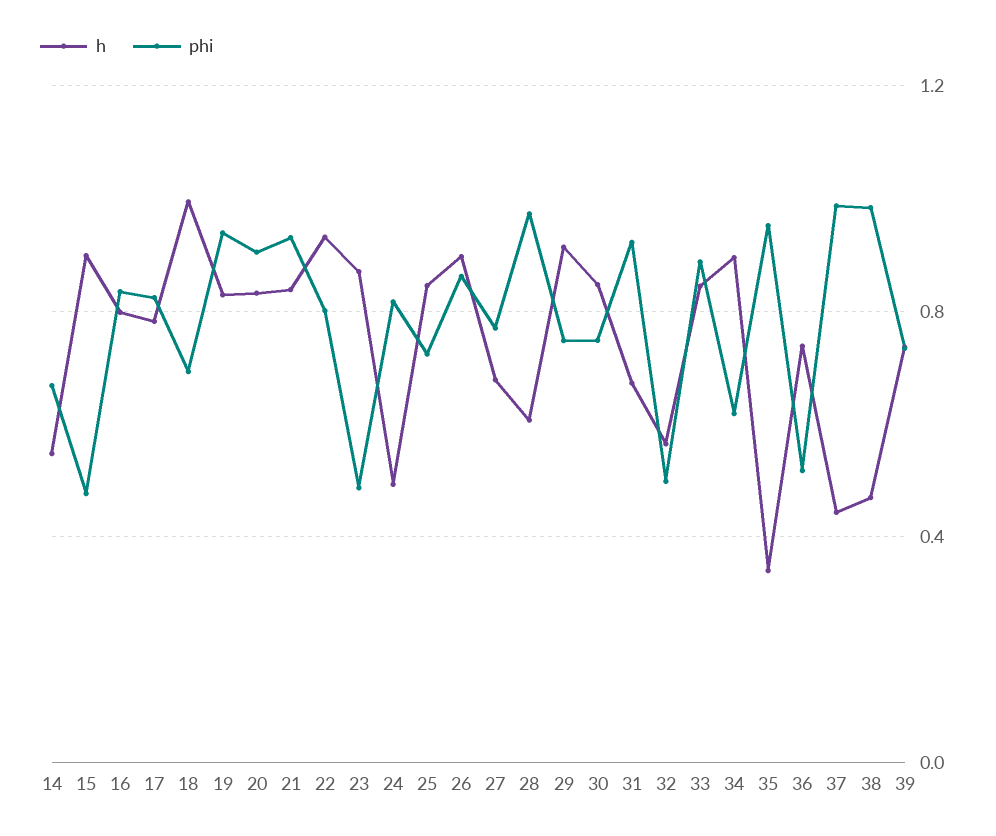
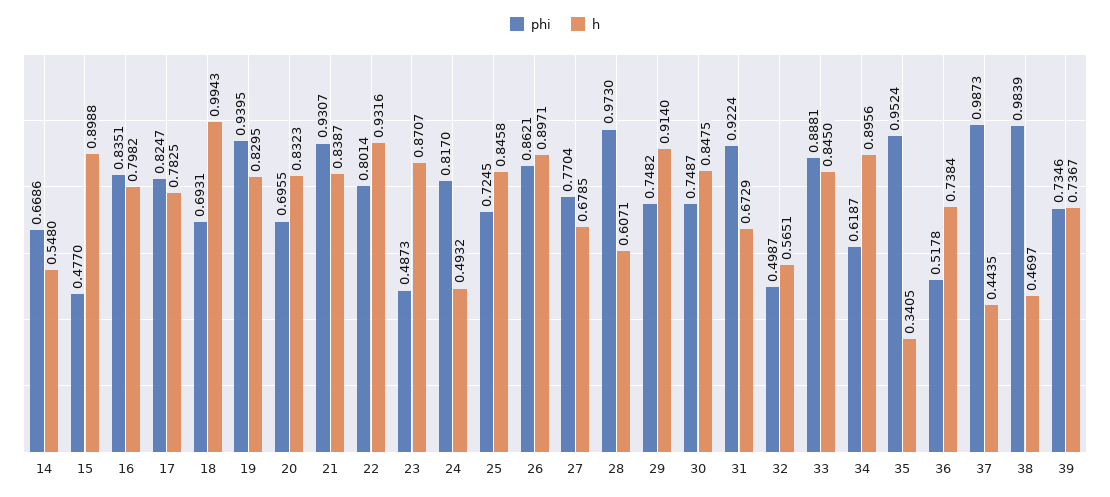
phi, 20: 0.9 -> 0.6955

